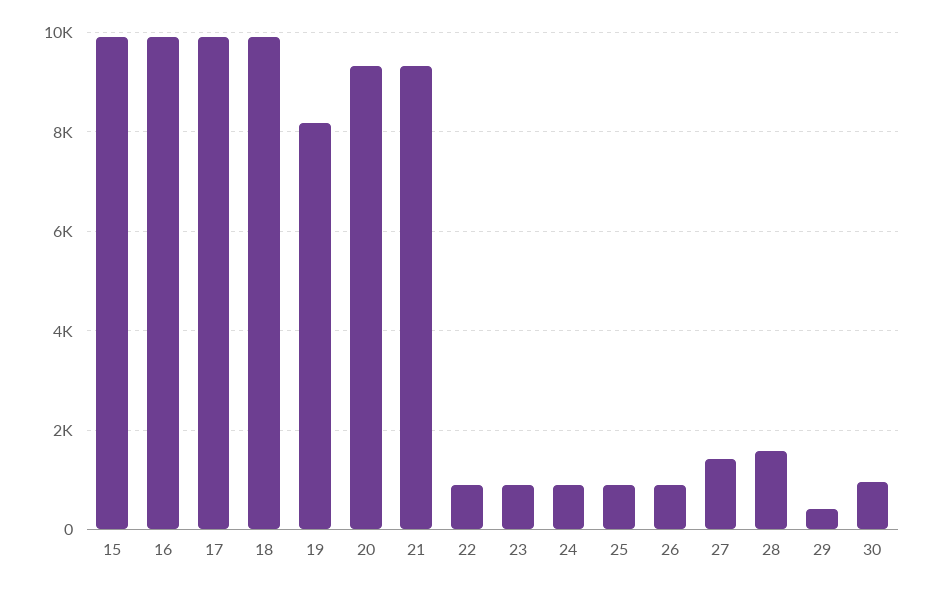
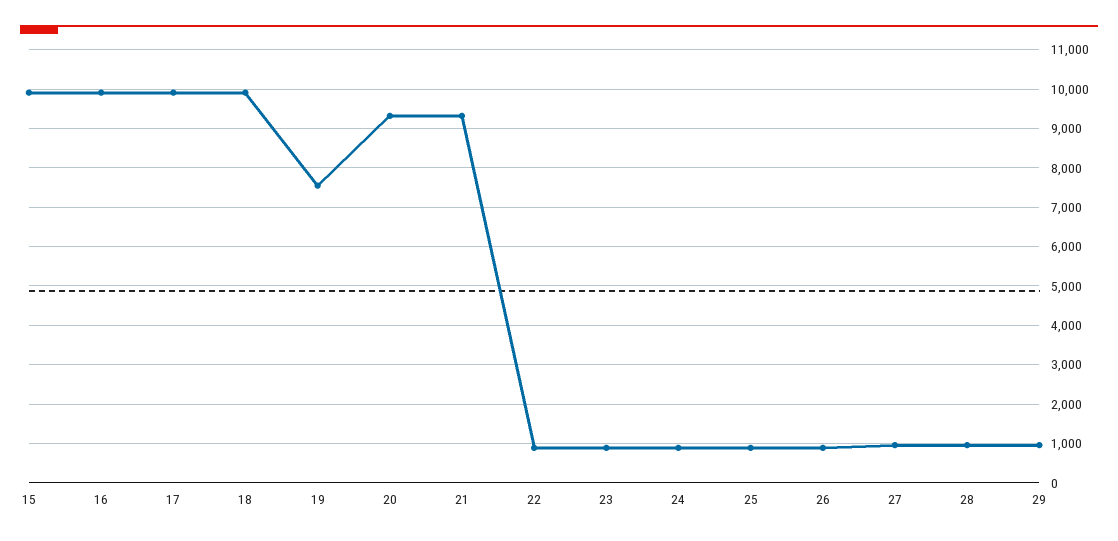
19: 8200 -> 7600
27: 1400 -> 1000
28: 1600 -> 1000
29: 400 -> 1000
30: 1000 -> none

